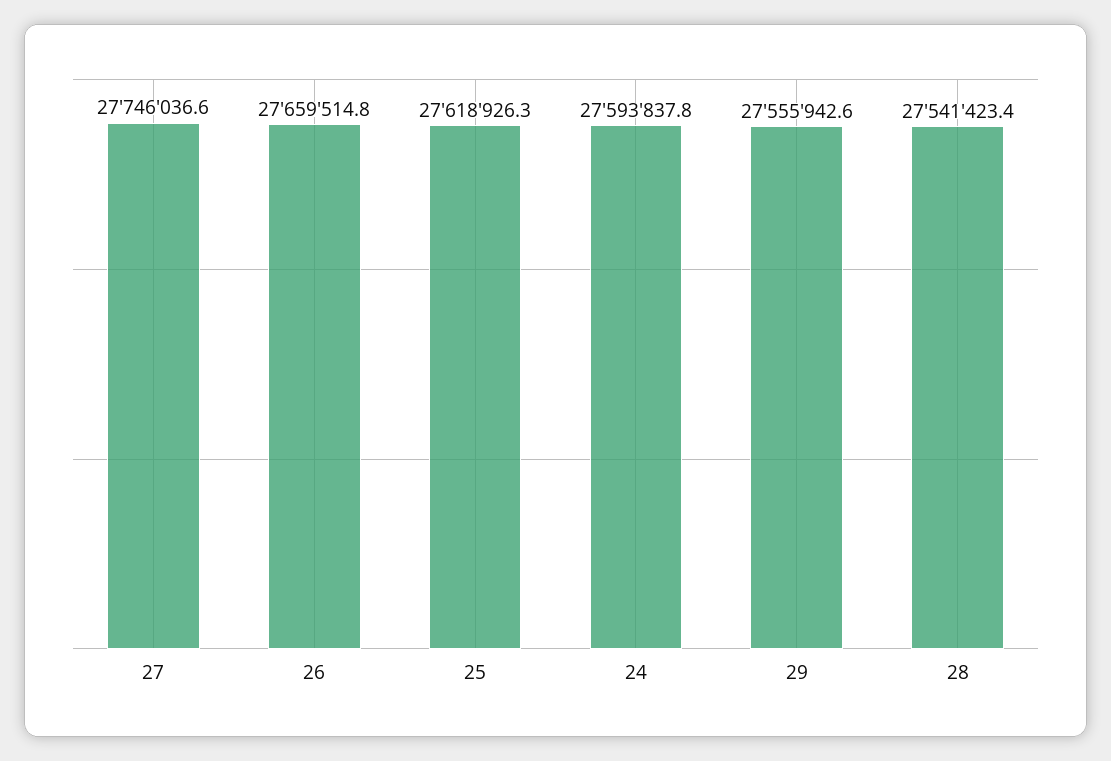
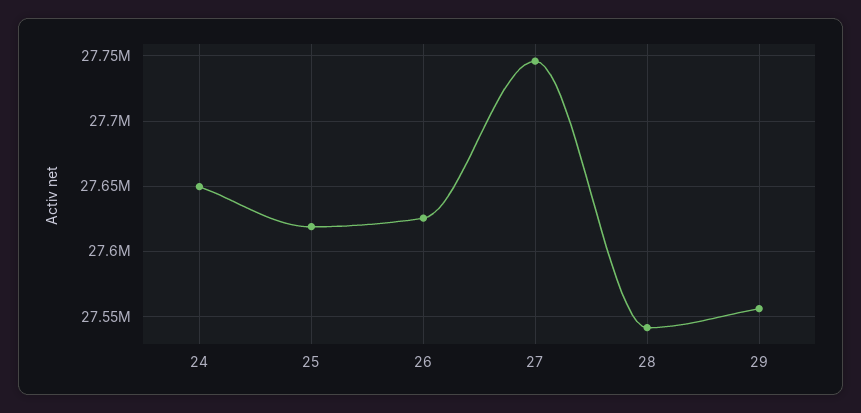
26: 27659514.8 -> 27625000
24: 27593837.8 -> 27650000

